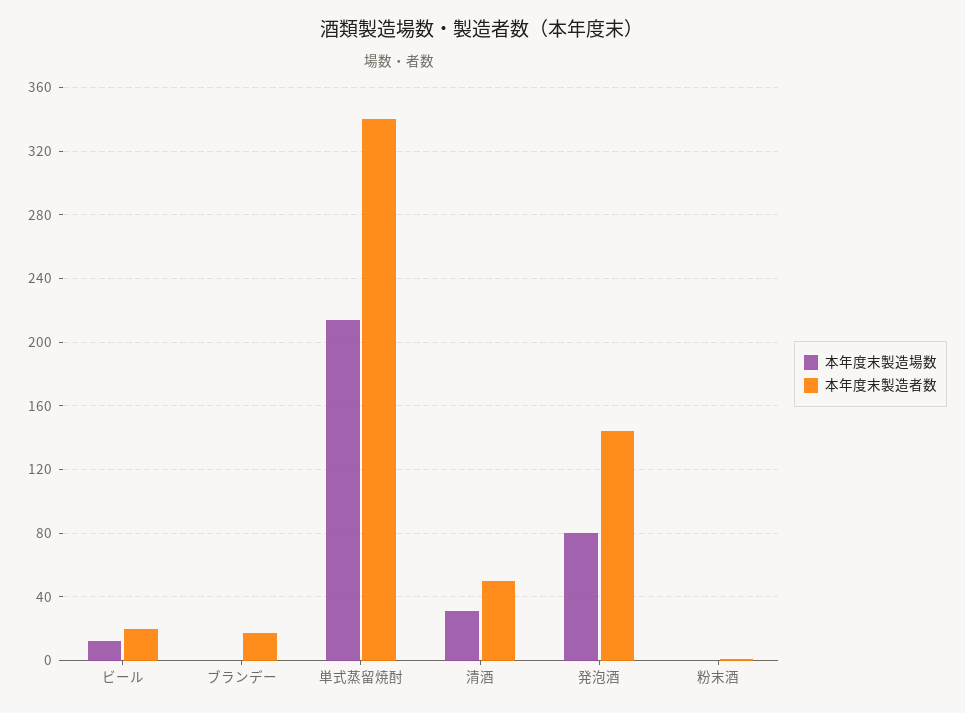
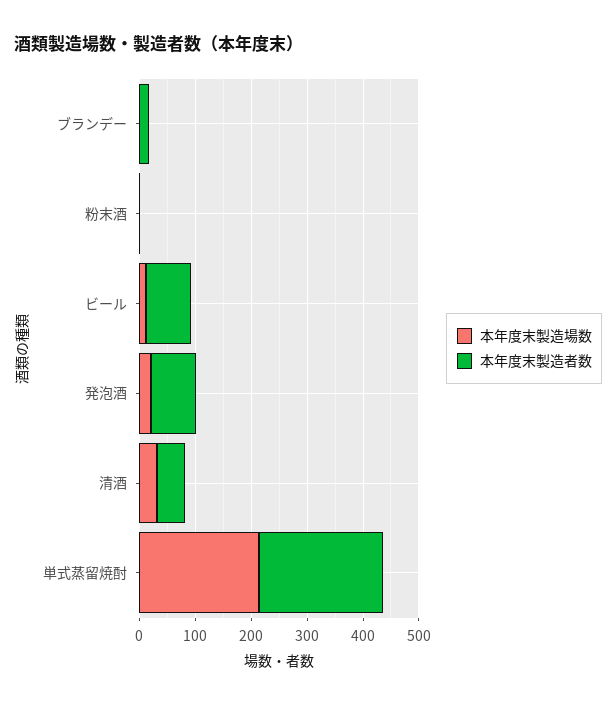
本年度末製造者数, ビール: 20 -> 80
本年度末製造者数, 単式蒸留焼酎: 340 -> 220
本年度末製造場数, 発泡酒: 80 -> 20
本年度末製造者数, 発泡酒: 145 -> 80

